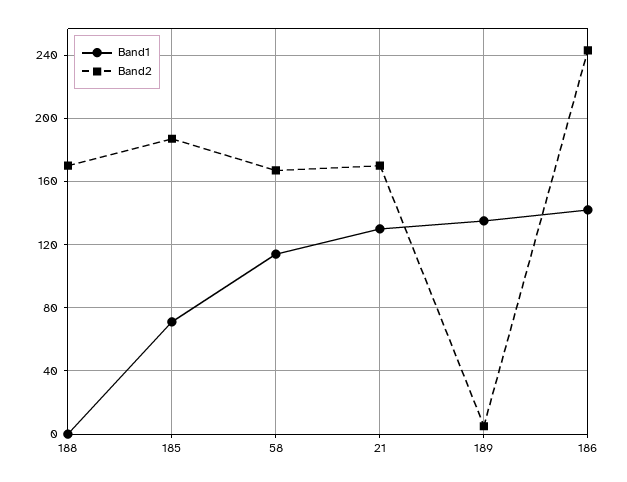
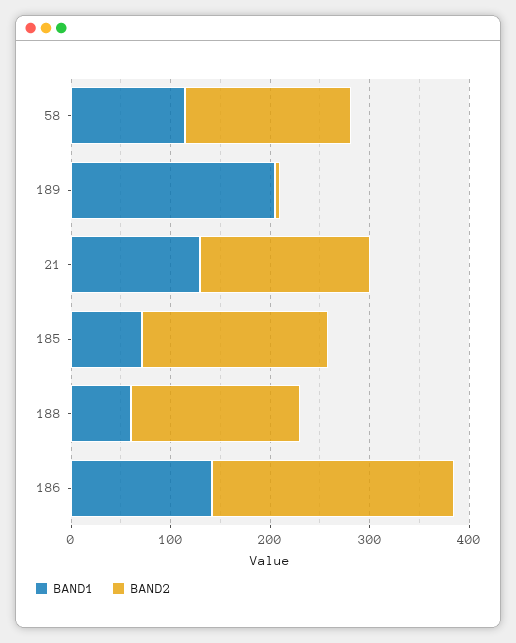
Band1, 188: 0 -> 60
Band1, 189: 135 -> 200

